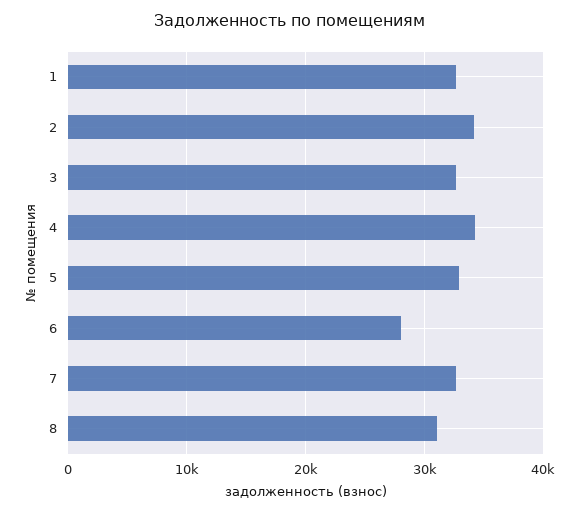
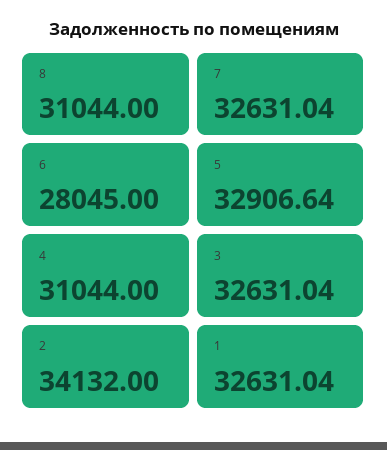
4: 34000 -> 31044

